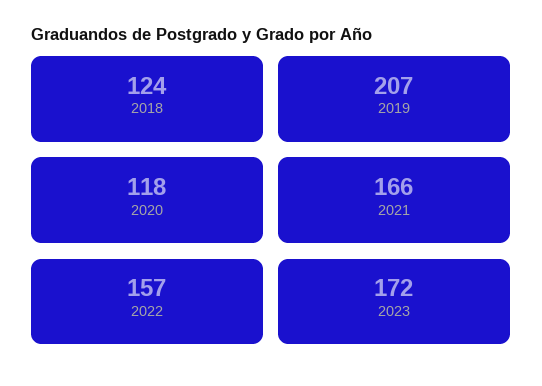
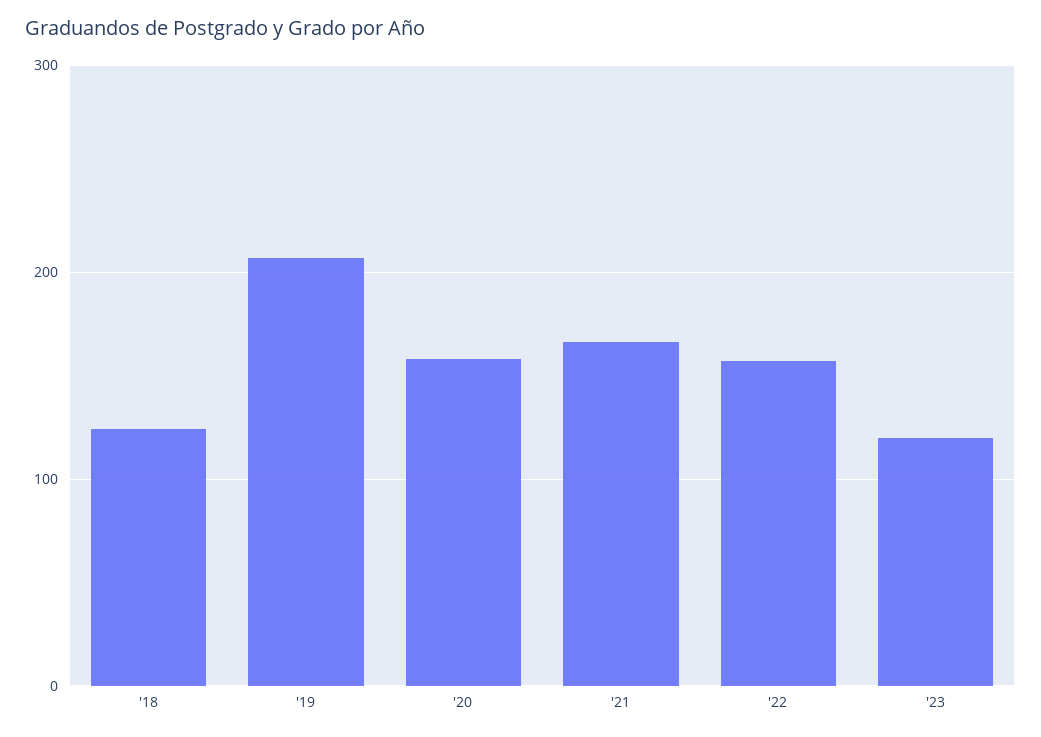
2020: 118 -> 160
2023: 172 -> 120

